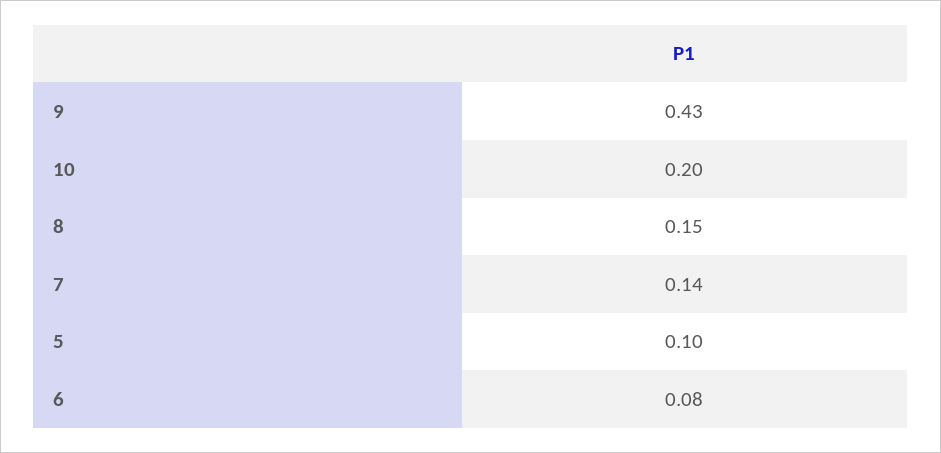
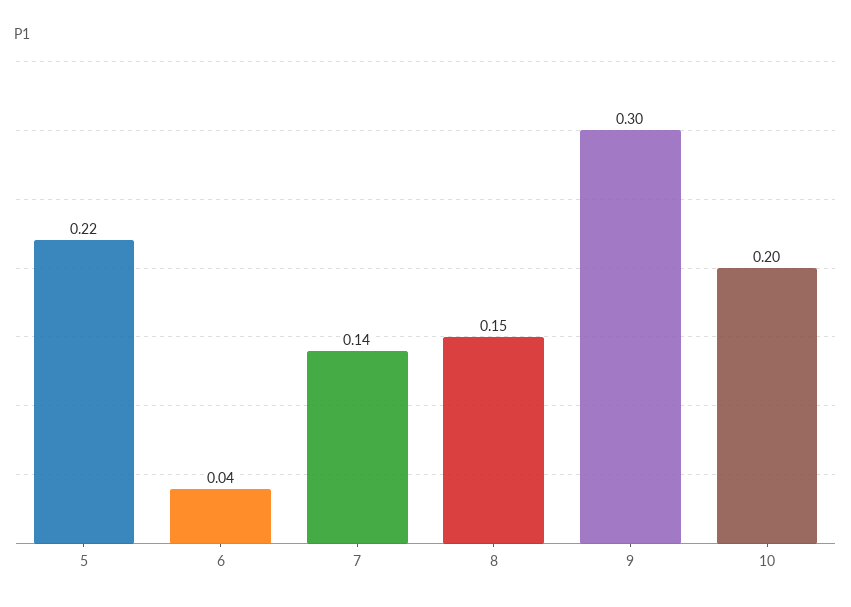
9: 0.43 -> 0.3
5: 0.1 -> 0.22
6: 0.08 -> 0.04

